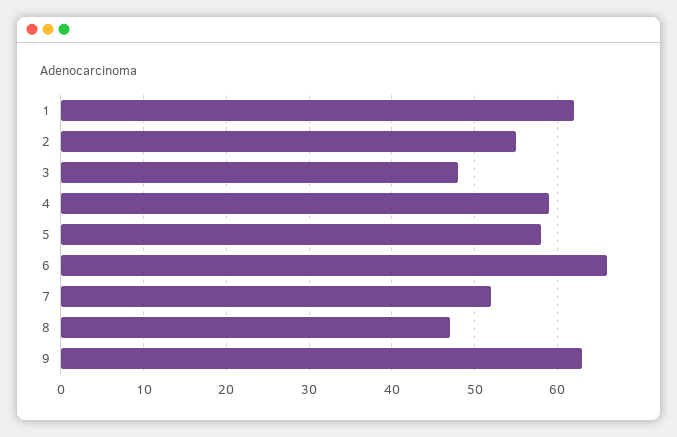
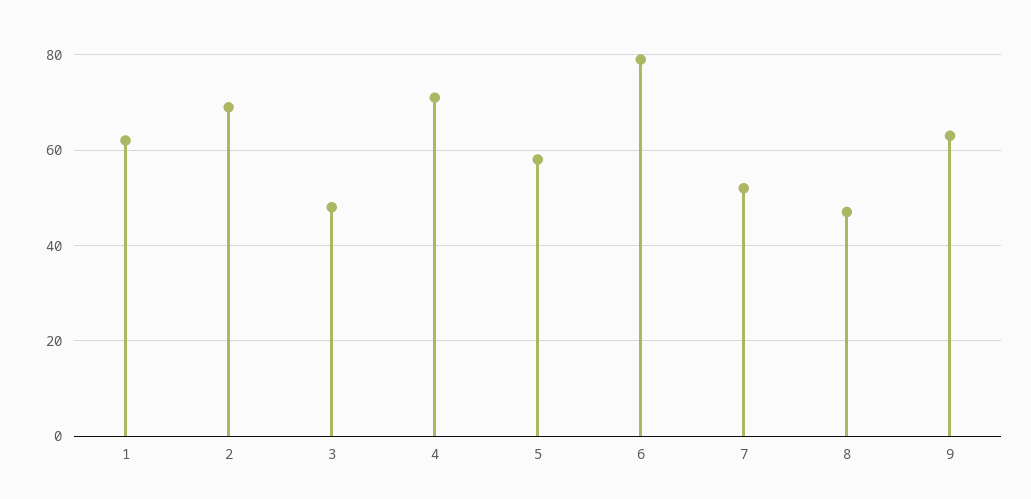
2: 55 -> 70
4: 59 -> 70
6: 66 -> 80

